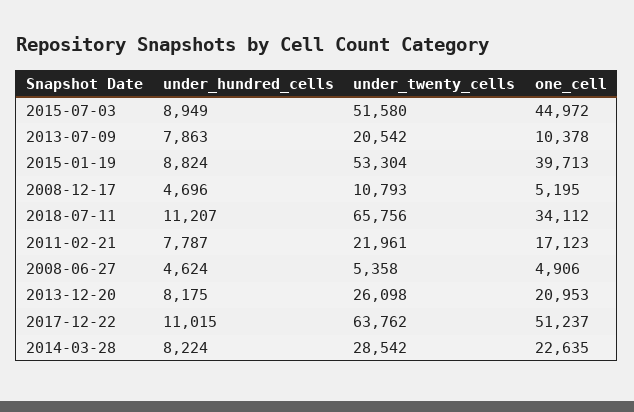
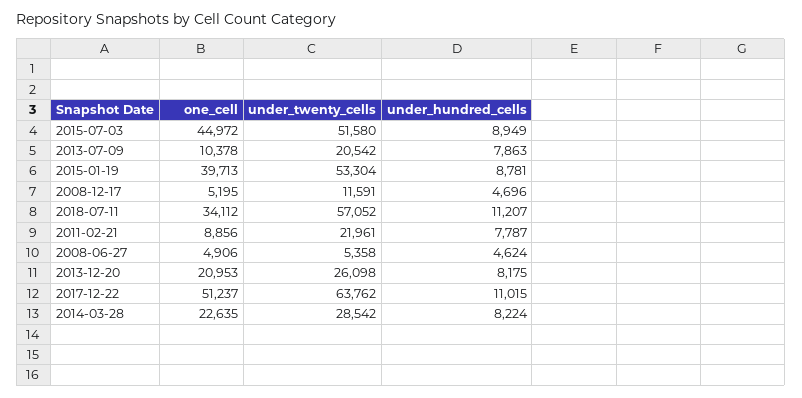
under_hundred_cells, 2015-01-19: 8824 -> 8781
under_twenty_cells, 2008-12-17: 10793 -> 11591
under_twenty_cells, 2018-07-11: 65756 -> 57052
one_cell, 2011-02-21: 17123 -> 8856

